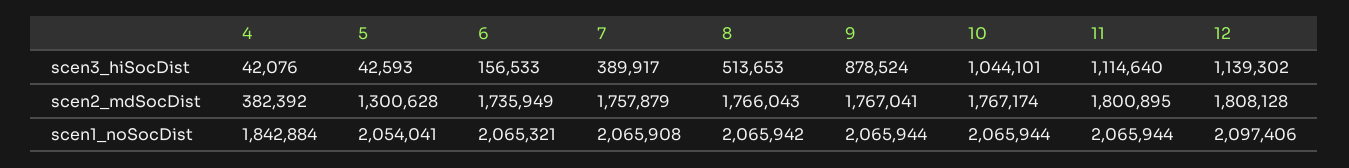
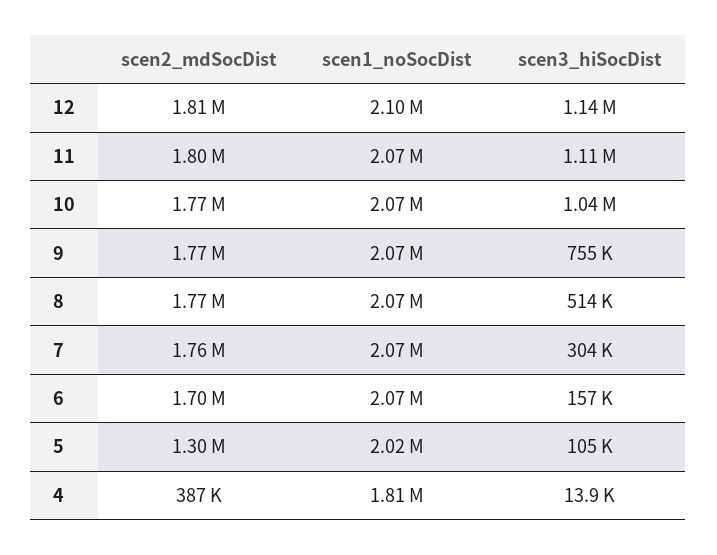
4, scen3_hiSocDist: 42076 -> 13900
5, scen3_hiSocDist: 42593 -> 105000
7, scen3_hiSocDist: 389917 -> 304000
9, scen3_hiSocDist: 878524 -> 755000
4, scen2_mdSocDist: 382392 -> 387000
6, scen2_mdSocDist: 1735949 -> 1700000
4, scen1_noSocDist: 1842884 -> 1810000
5, scen1_noSocDist: 2054041 -> 2020000

